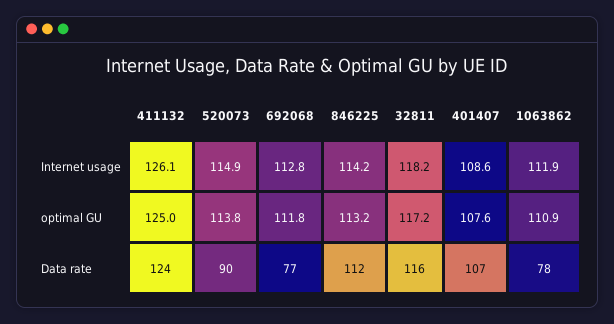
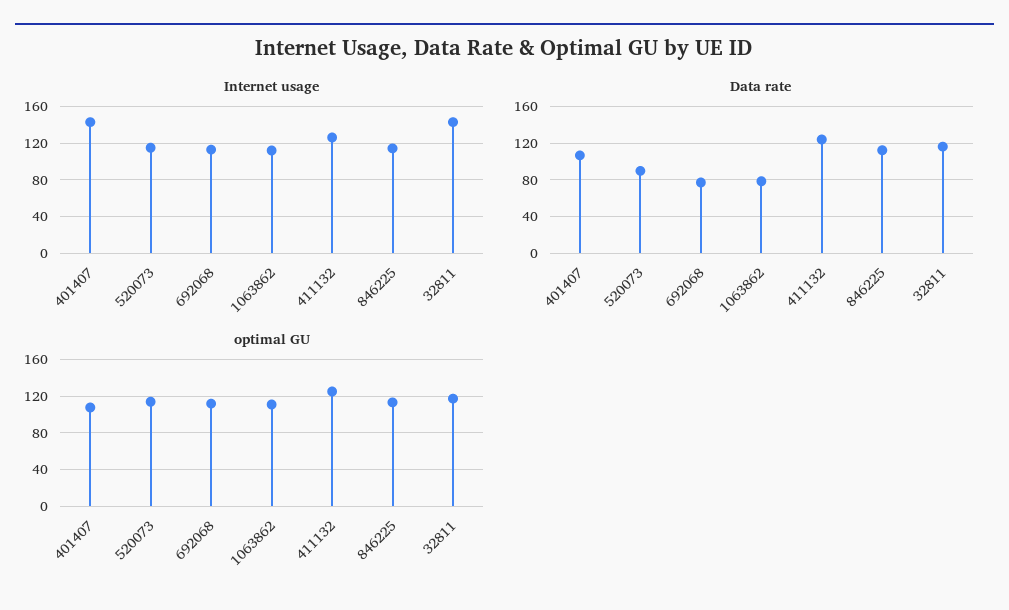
Internet usage, 32811: 118.2 -> 140
Internet usage, 401407: 108.6 -> 140

